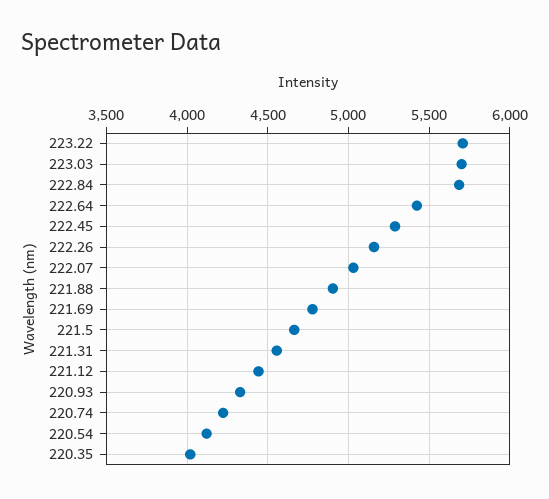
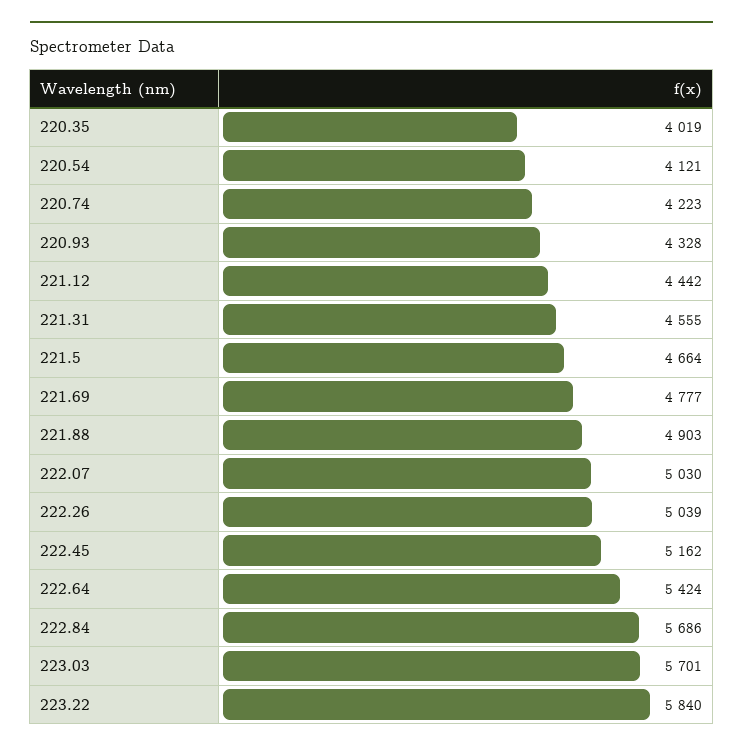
223.22: 5700 -> 5840
222.45: 5300 -> 5162
222.26: 5150 -> 5039

